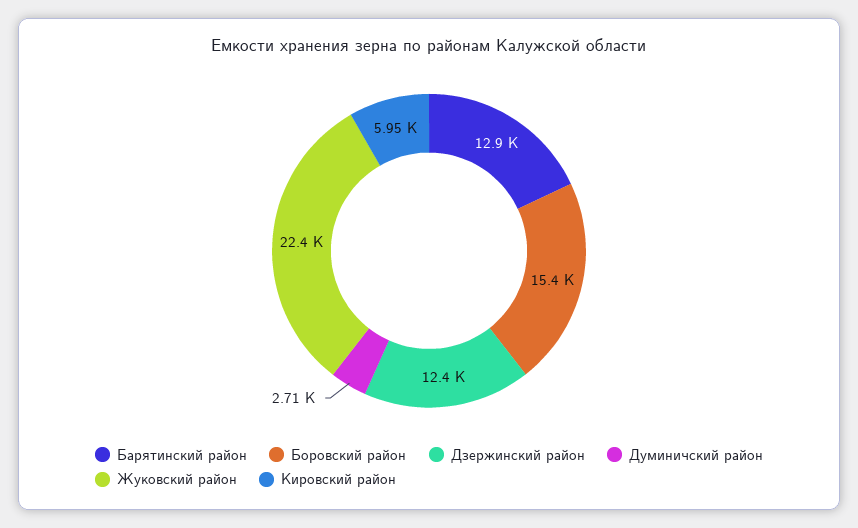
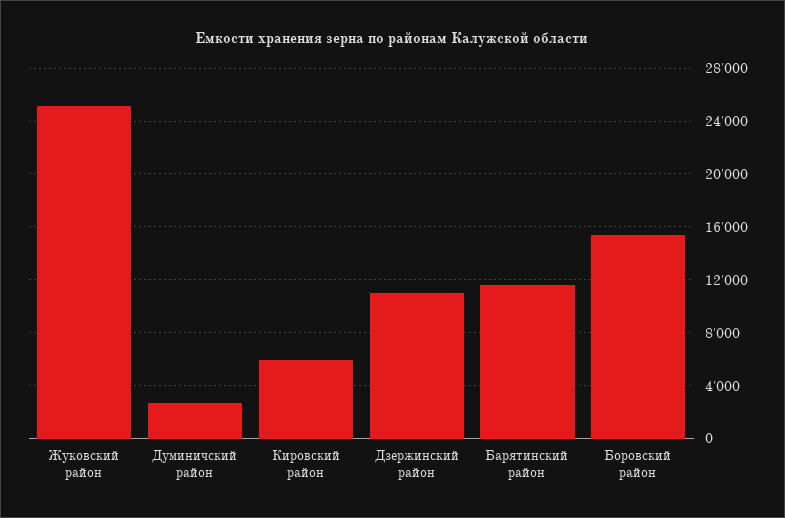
Барятинский район: 12900 -> 11500
Дзержинский район: 12400 -> 11000
Жуковский район: 22400 -> 25000

